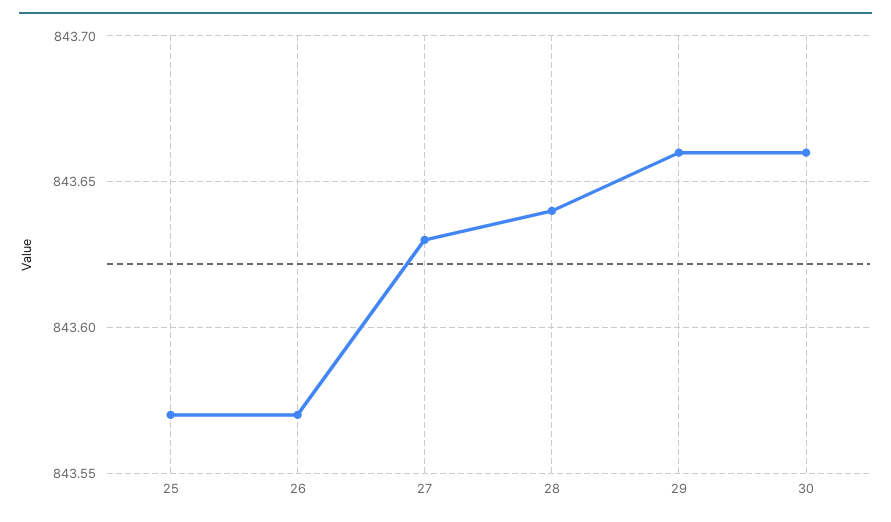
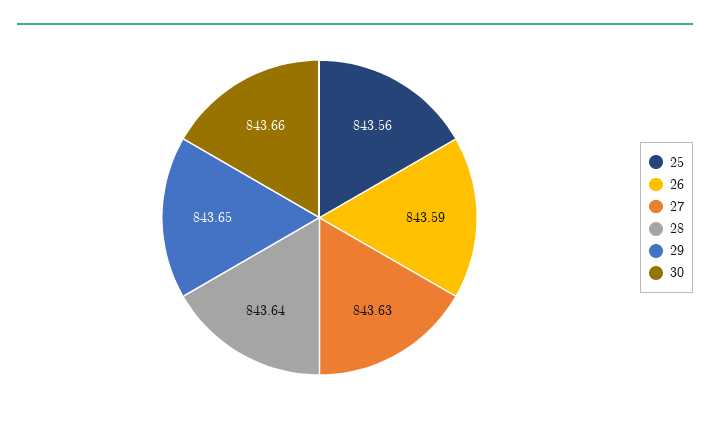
25: 843.57 -> 843.56
26: 843.57 -> 843.59
29: 843.66 -> 843.65

